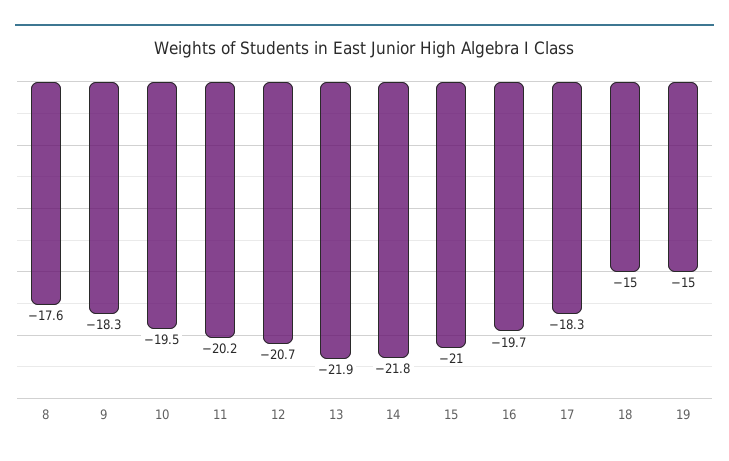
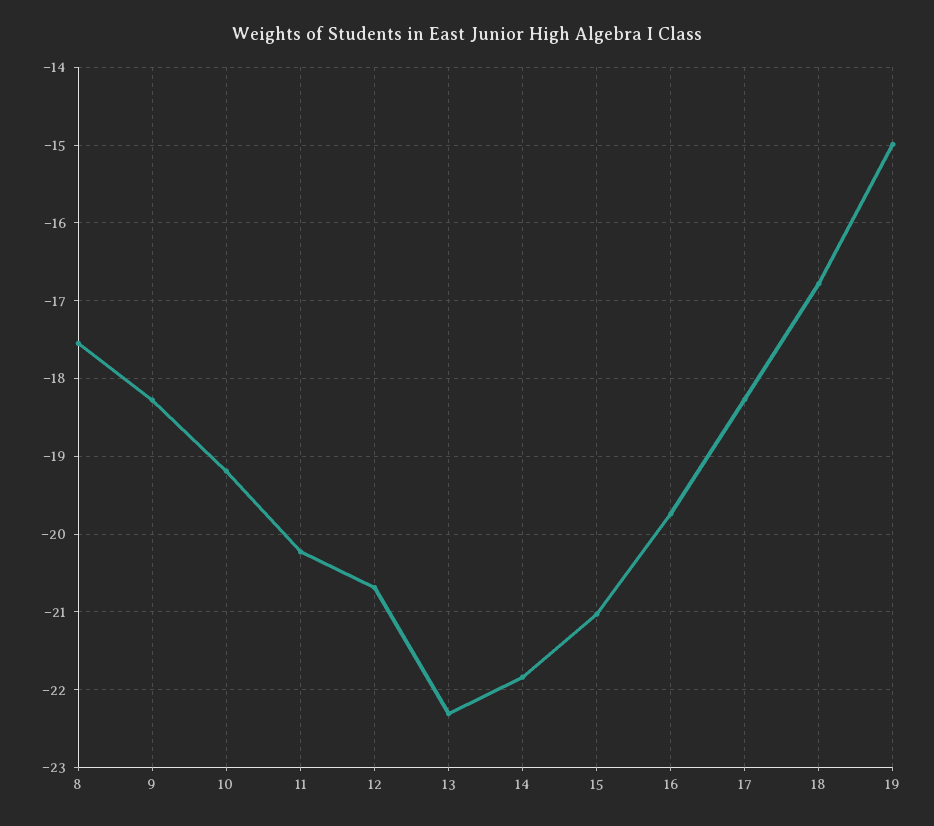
10: -19.5 -> -19.2
13: -21.9 -> -22.3
18: -15 -> -16.8

